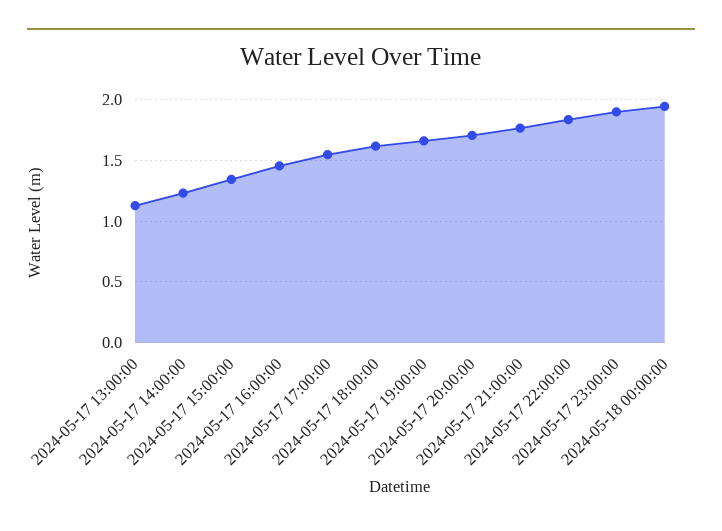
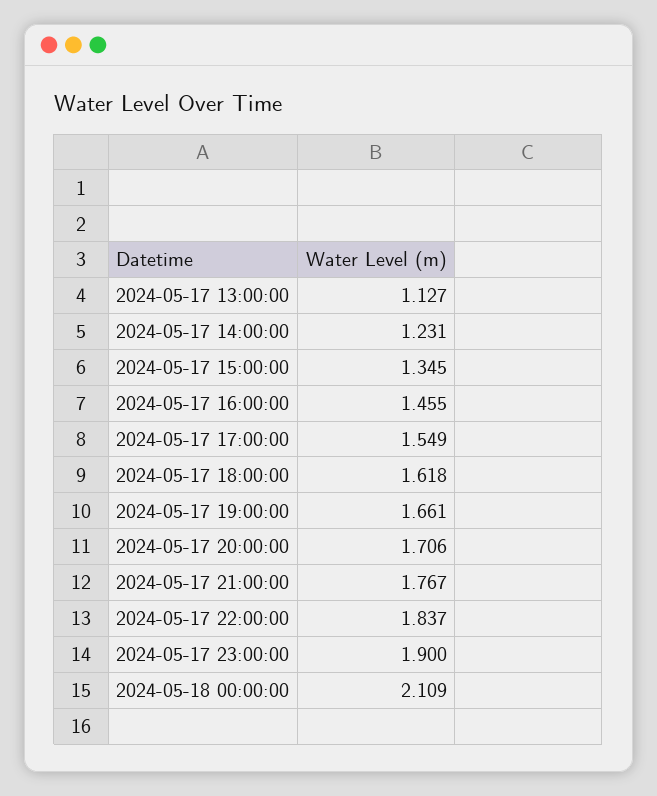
2024-05-18 00:00:00: 1.95 -> 2.109

